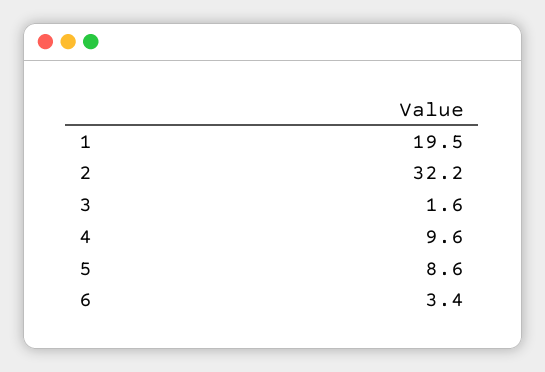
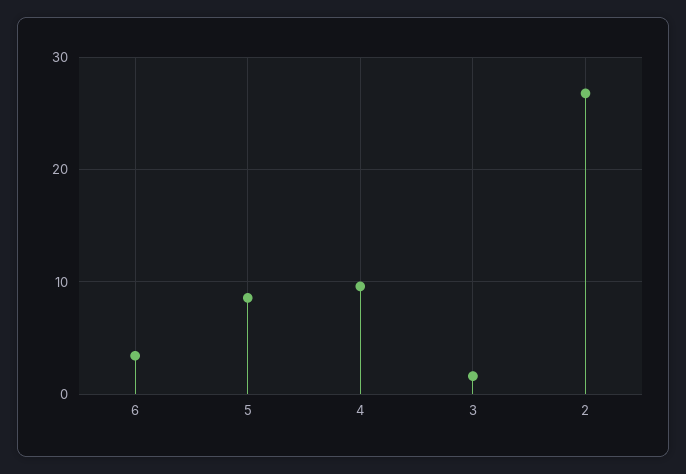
1: 19.5 -> none
2: 32.2 -> 27

